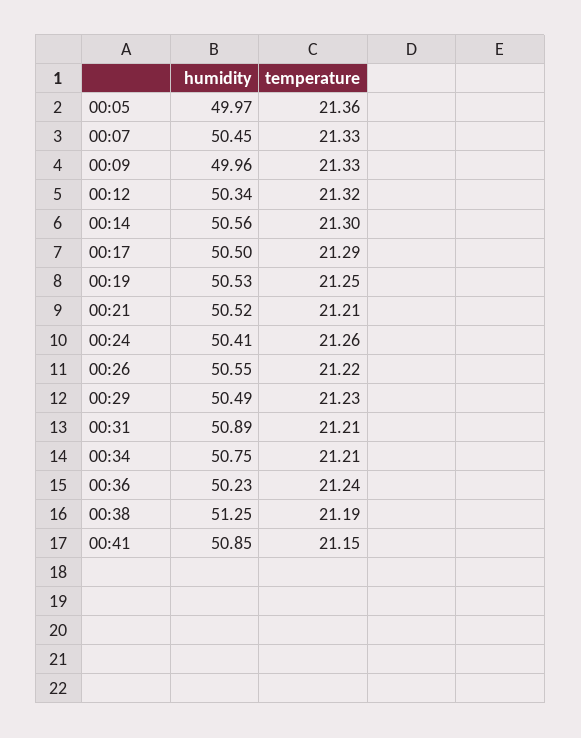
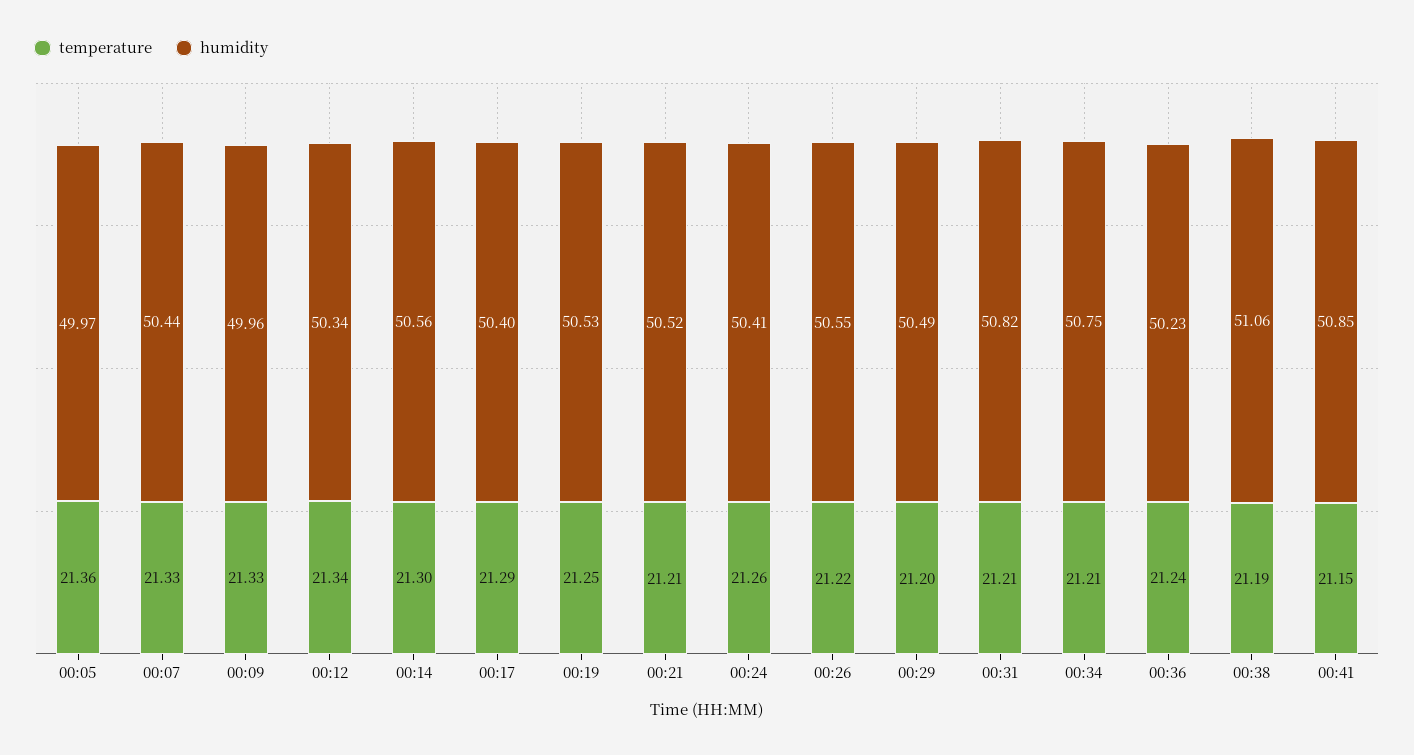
humidity, 00:07: 50.45 -> 50.44
temperature, 00:12: 21.32 -> 21.34
humidity, 00:17: 50.5 -> 50.4
temperature, 00:29: 21.23 -> 21.2
humidity, 00:31: 50.89 -> 50.82
humidity, 00:38: 51.25 -> 51.06

